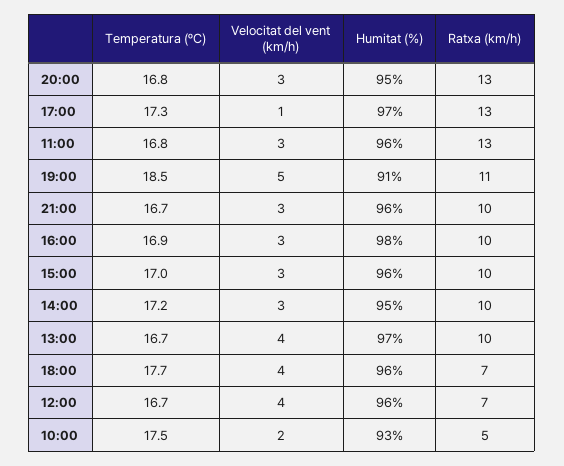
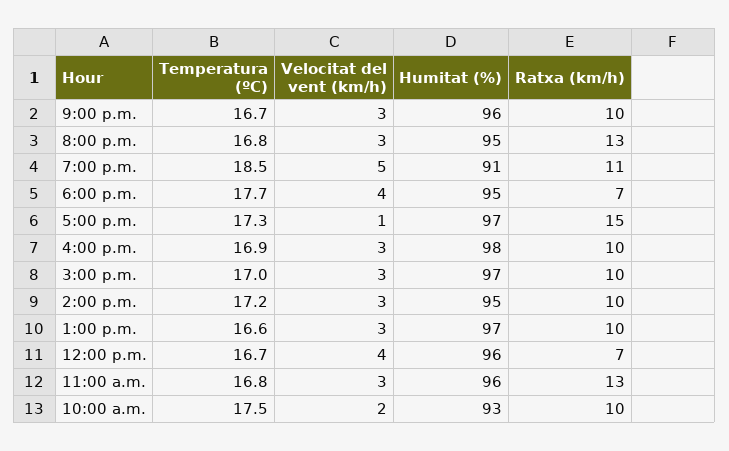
Ratxa (km/h), 17:00: 13 -> 15
Humitat (%), 15:00: 96 -> 97
Temperatura (ºC), 13:00: 16.7 -> 16.6
Velocitat del vent (km/h), 13:00: 4 -> 3
Humitat (%), 18:00: 96 -> 95
Ratxa (km/h), 10:00: 5 -> 10

